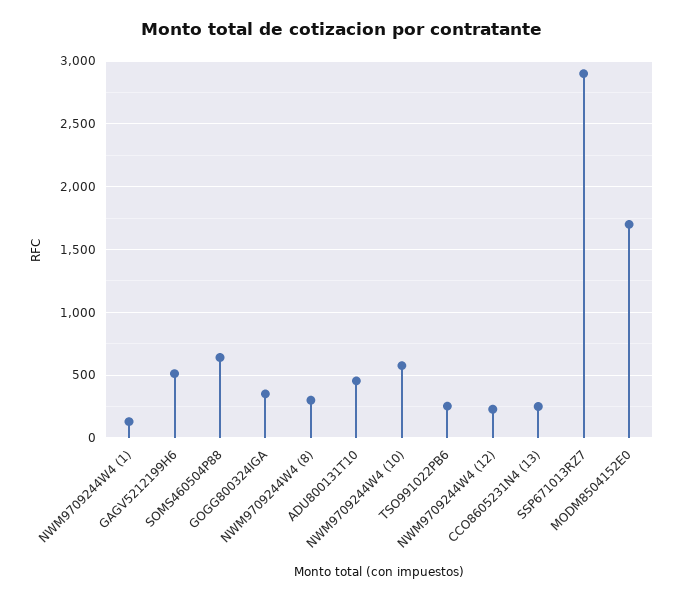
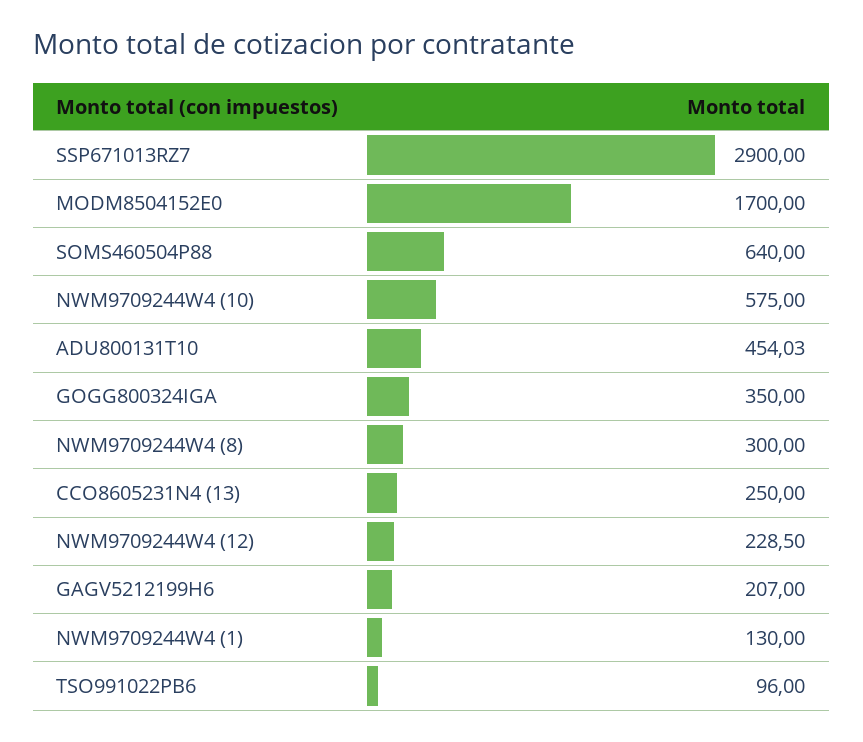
GAGV5212199H6: 500 -> 207
TSO991022PB6: 250 -> 96

